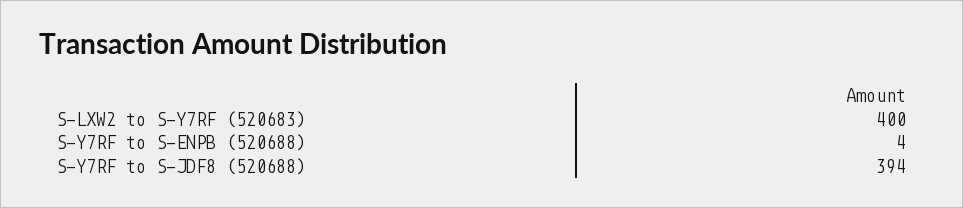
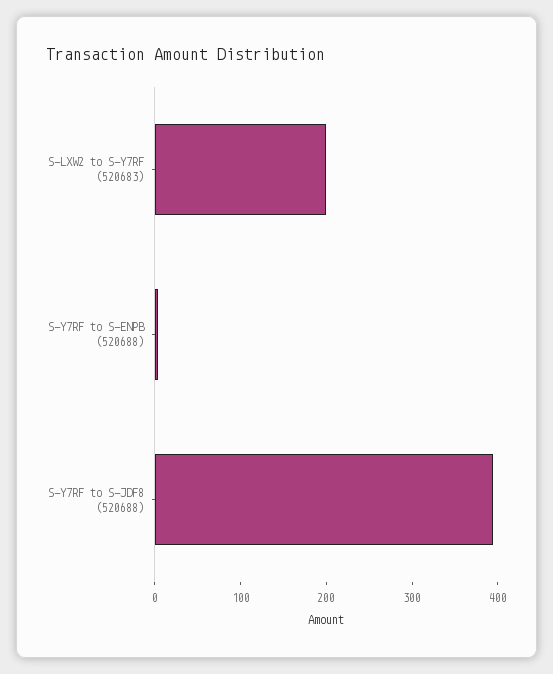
S-LXW2 to S-Y7RF (520683): 400 -> 200

